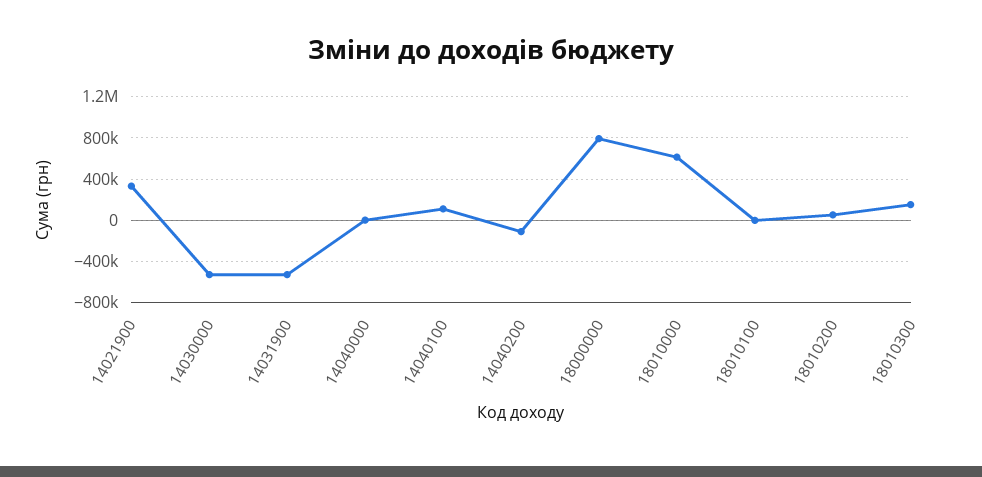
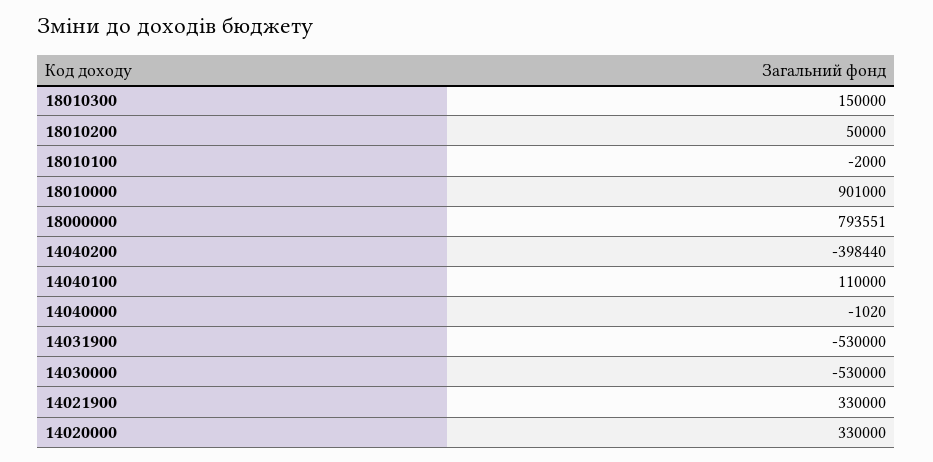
14040200: -100000 -> -398440
18010000: 600000 -> 901000
14020000: none -> 330000

